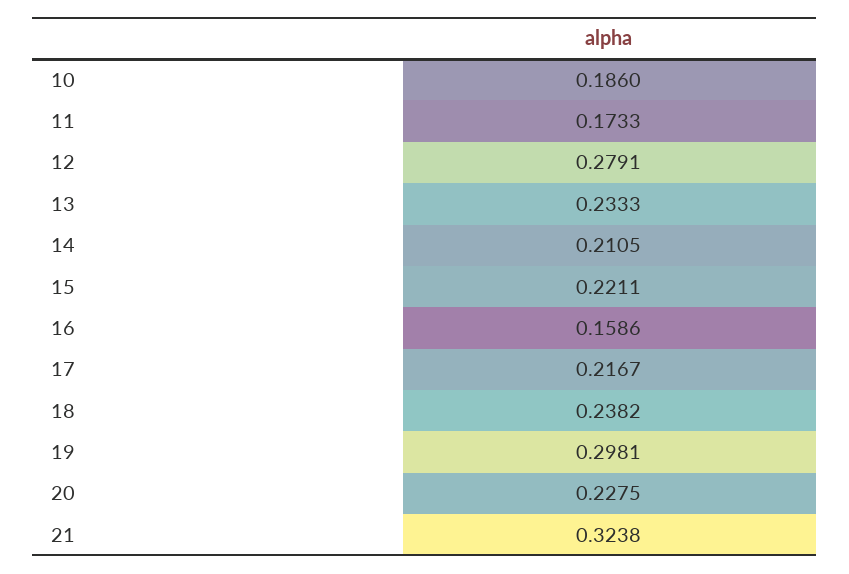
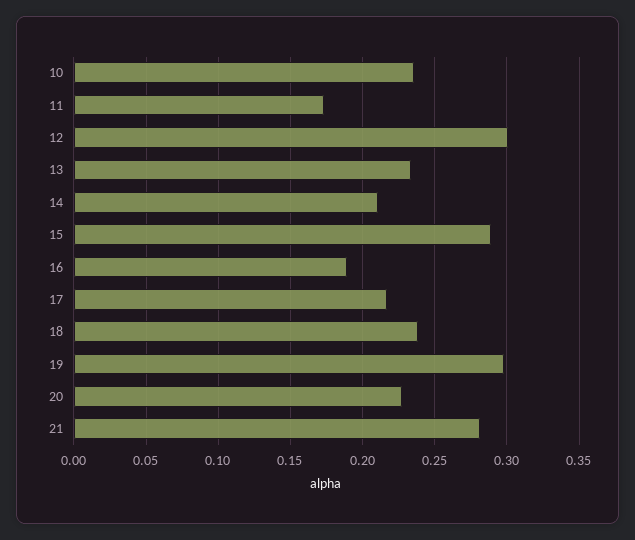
10: 0.186 -> 0.235
12: 0.2791 -> 0.3
15: 0.2211 -> 0.29
16: 0.1586 -> 0.19
21: 0.3238 -> 0.28

